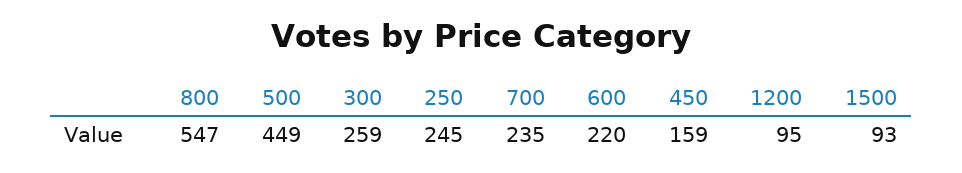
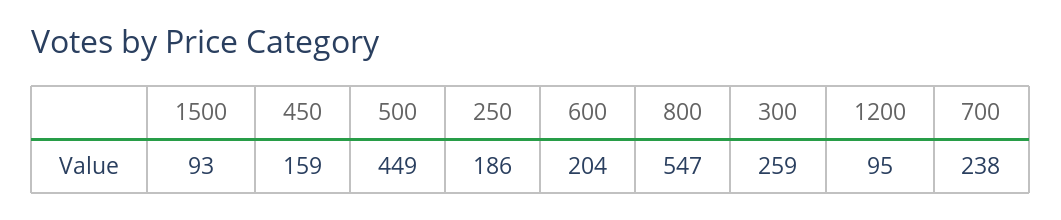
250: 245 -> 186
700: 235 -> 238
600: 220 -> 204

